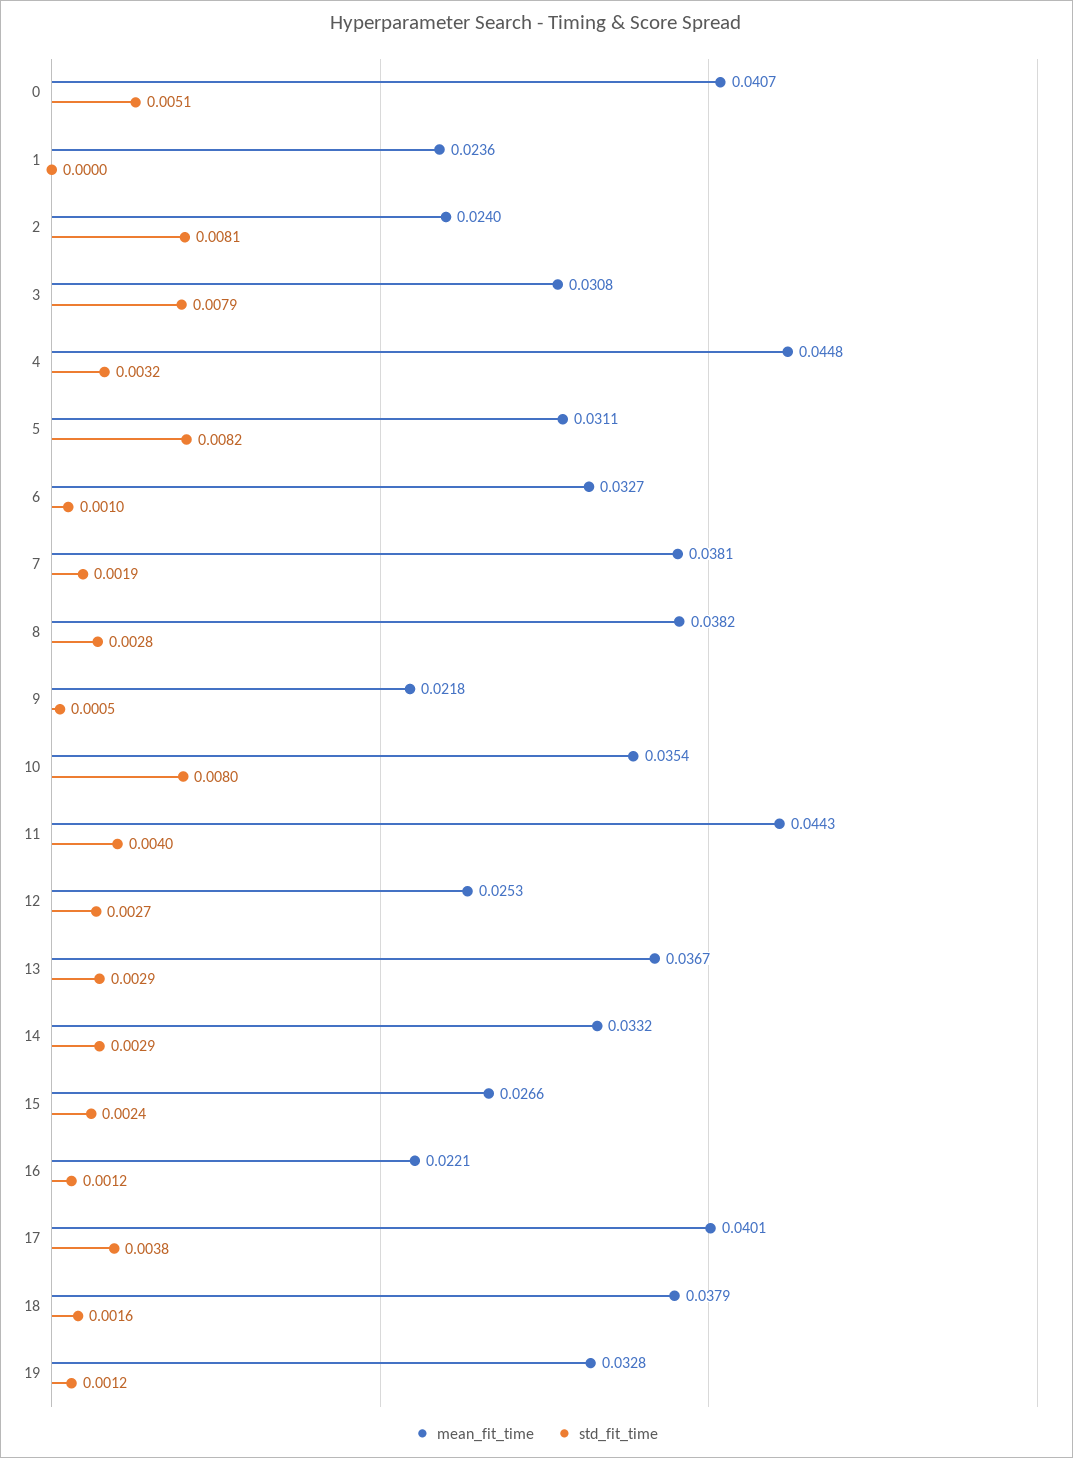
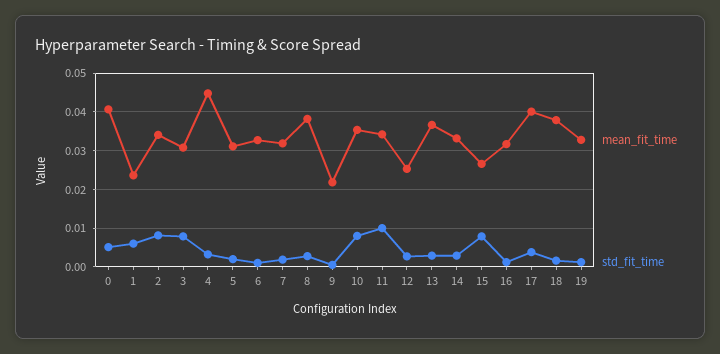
std_fit_time, 1: 0 -> 0.006
mean_fit_time, 2: 0.024 -> 0.034
std_fit_time, 5: 0.0082 -> 0.002
mean_fit_time, 7: 0.0381 -> 0.032
mean_fit_time, 11: 0.0443 -> 0.034
std_fit_time, 11: 0.004 -> 0.01
std_fit_time, 15: 0.0024 -> 0.008
mean_fit_time, 16: 0.0221 -> 0.032

